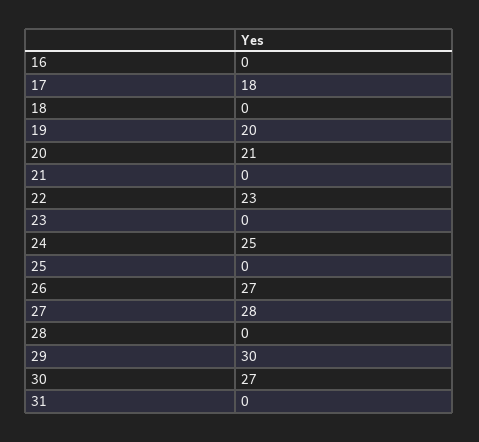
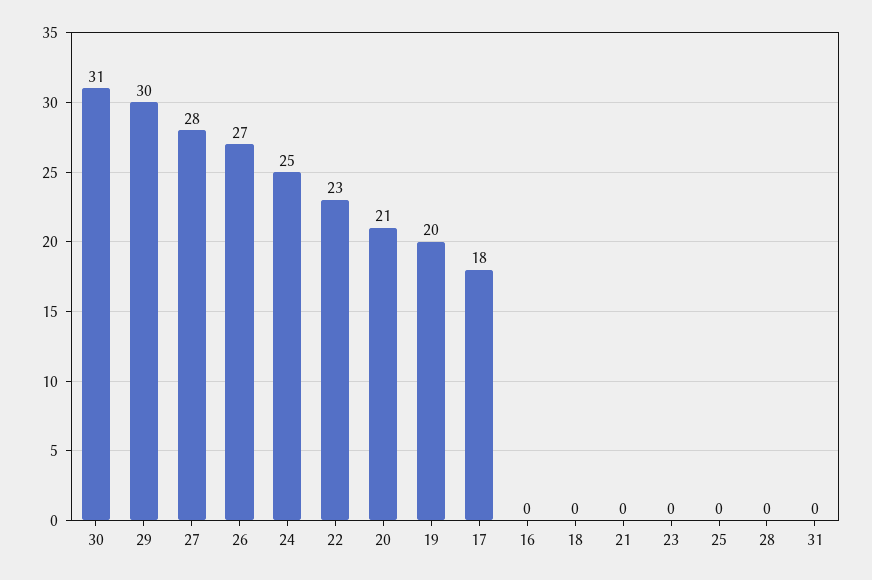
30: 27 -> 31

